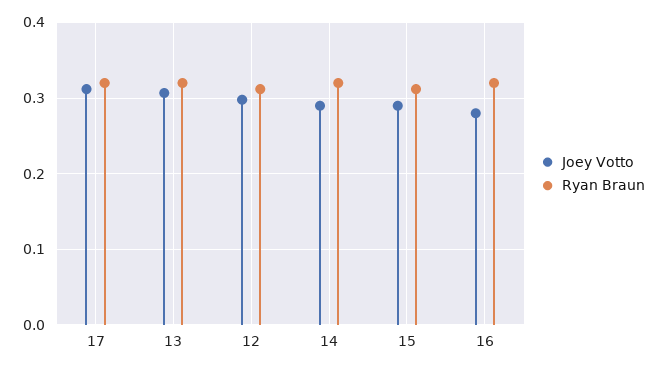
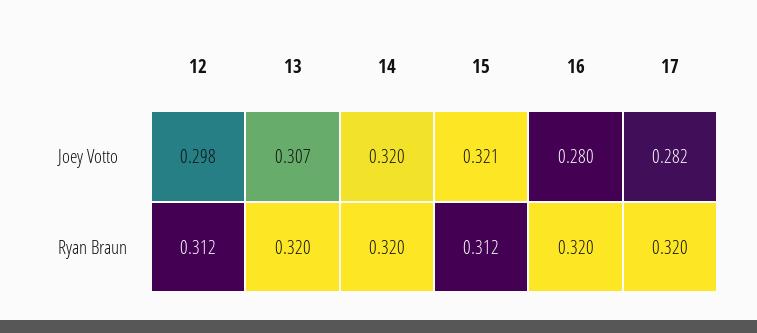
Joey Votto, 17: 0.31 -> 0.282
Joey Votto, 14: 0.29 -> 0.32
Joey Votto, 15: 0.29 -> 0.321

